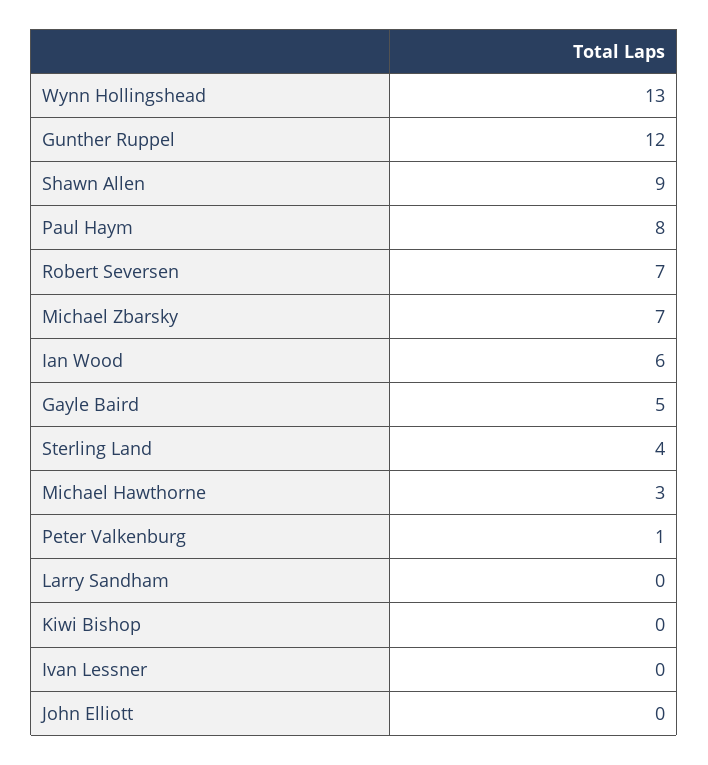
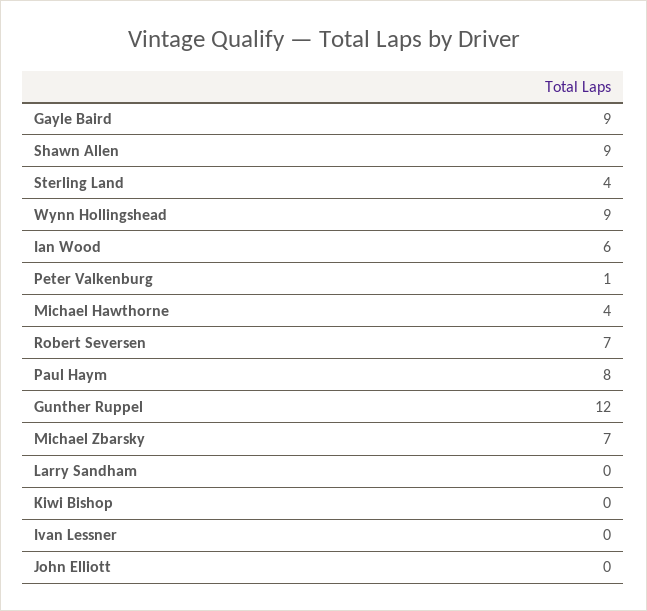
Wynn Hollingshead: 13 -> 9
Gayle Baird: 5 -> 9
Michael Hawthorne: 3 -> 4

